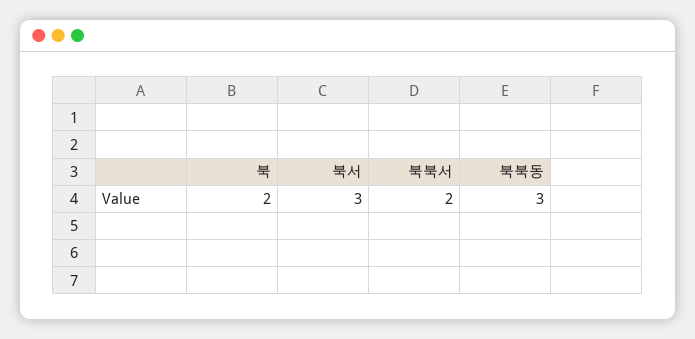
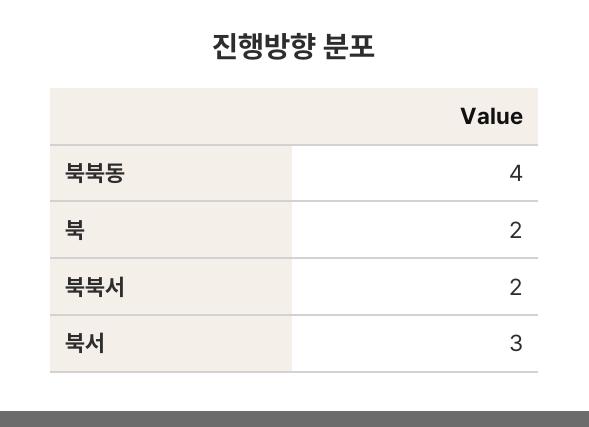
북북동: 3 -> 4

